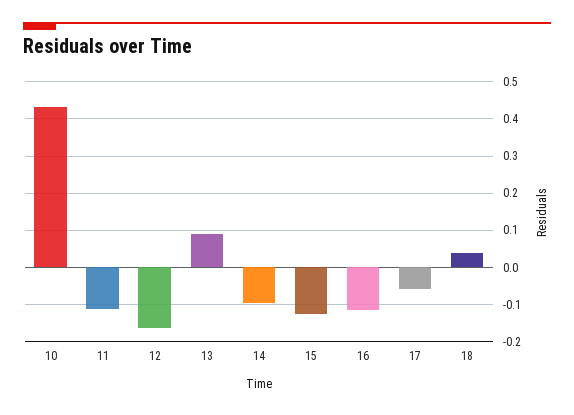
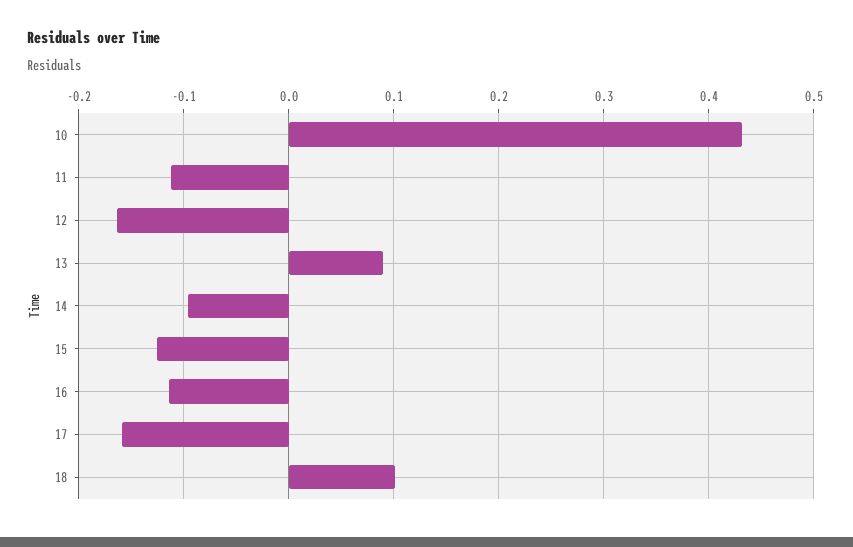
17: -0.06 -> -0.16
18: 0.04 -> 0.1

